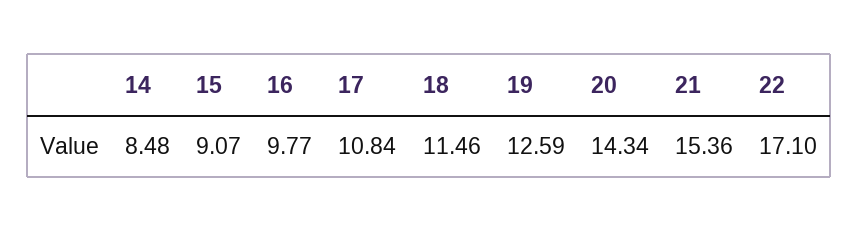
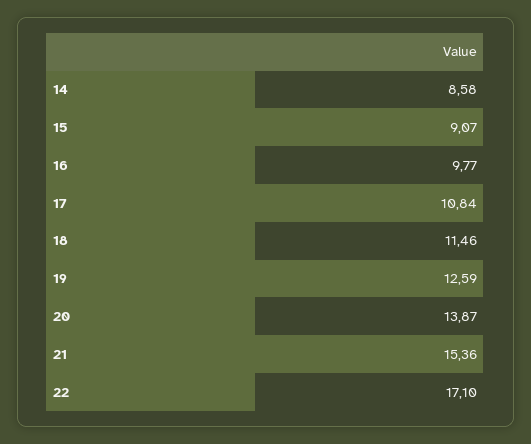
14: 8.48 -> 8.58
20: 14.34 -> 13.87

